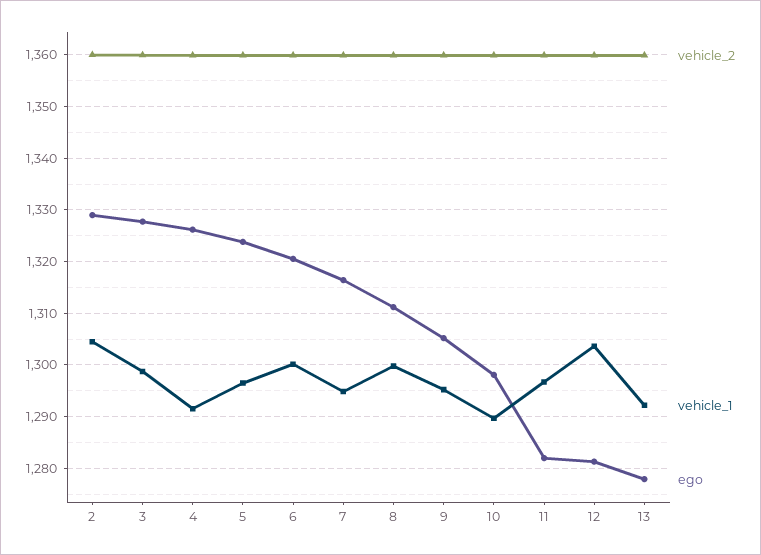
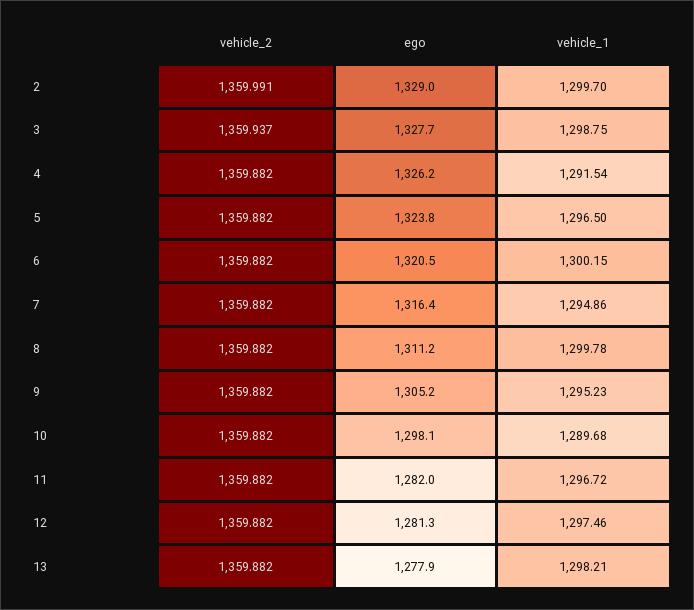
vehicle_1, 2: 1304 -> 1299.7
vehicle_1, 12: 1304 -> 1297.46
vehicle_1, 13: 1292 -> 1298.21

